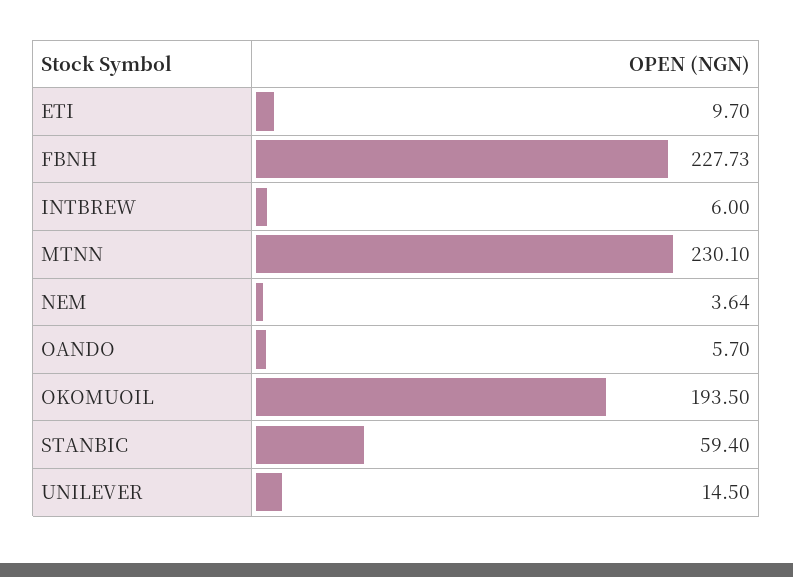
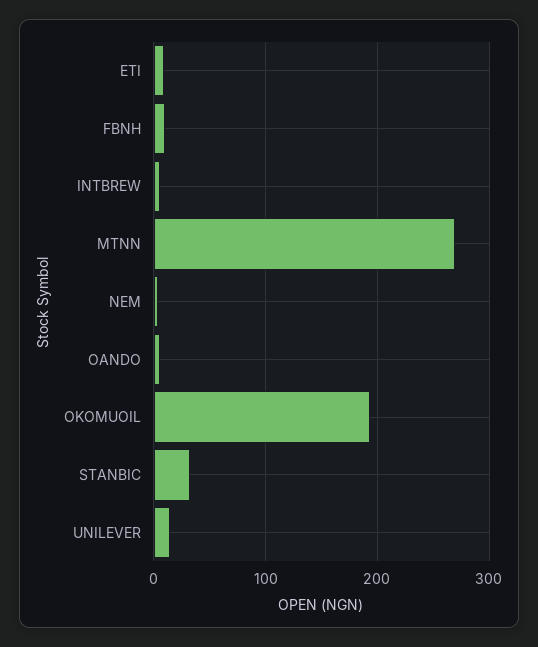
FBNH: 227.73 -> 10
MTNN: 230.1 -> 270
STANBIC: 59.4 -> 30

